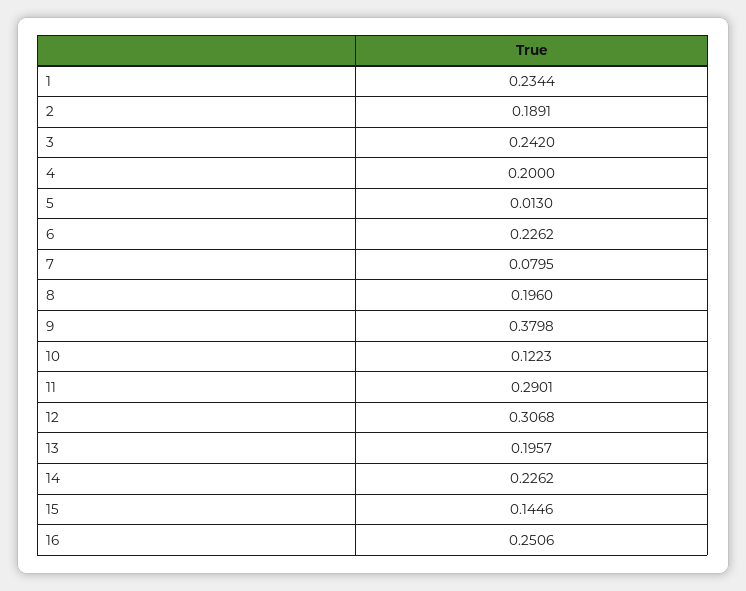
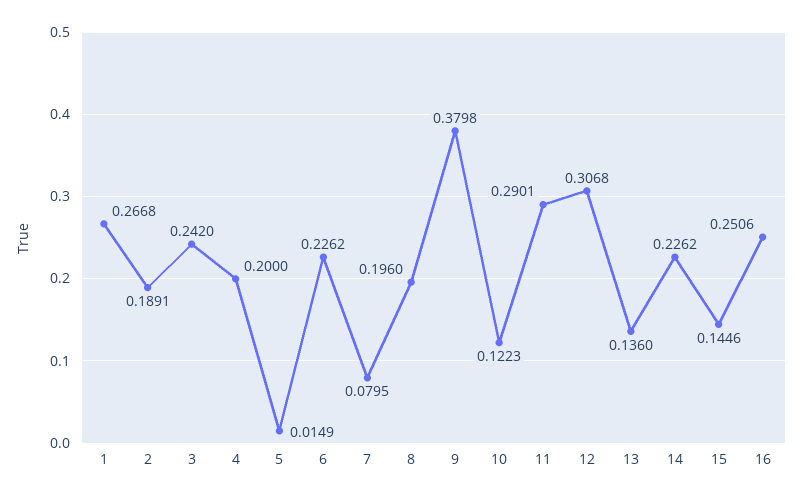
1: 0.2344 -> 0.2668
5: 0.013 -> 0.0149
13: 0.1957 -> 0.136

